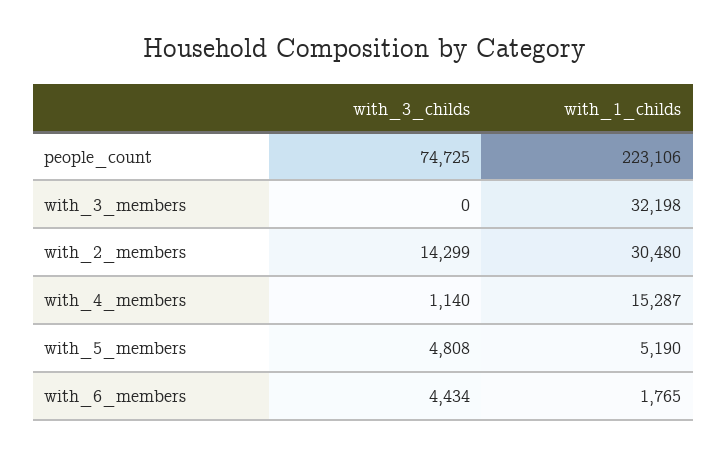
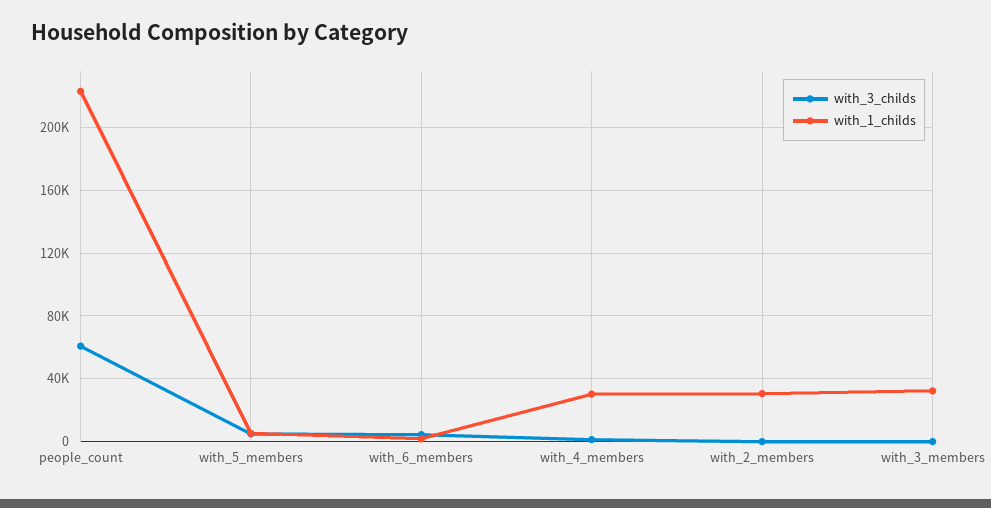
with_3_childs, people_count: 74725 -> 60000
with_3_childs, with_2_members: 14299 -> 0
with_1_childs, with_4_members: 15287 -> 30000

